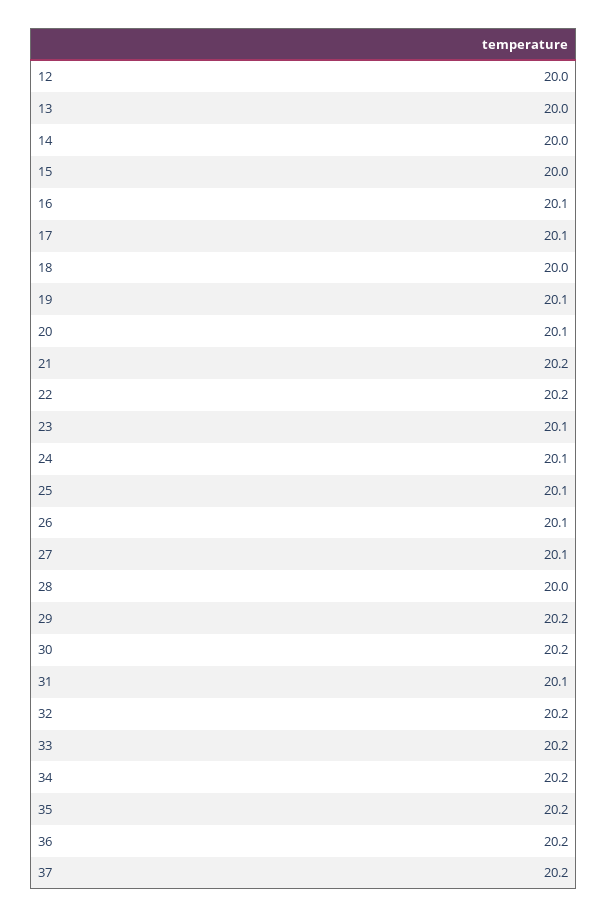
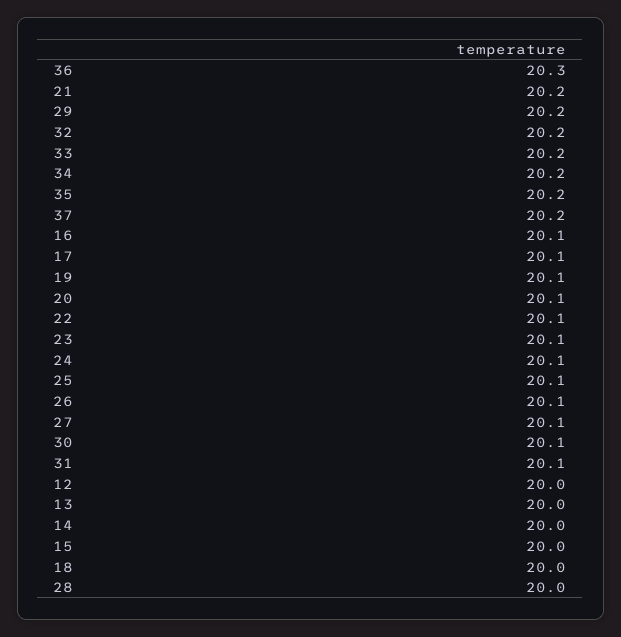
22: 20.2 -> 20.1
30: 20.2 -> 20.1
36: 20.2 -> 20.3

